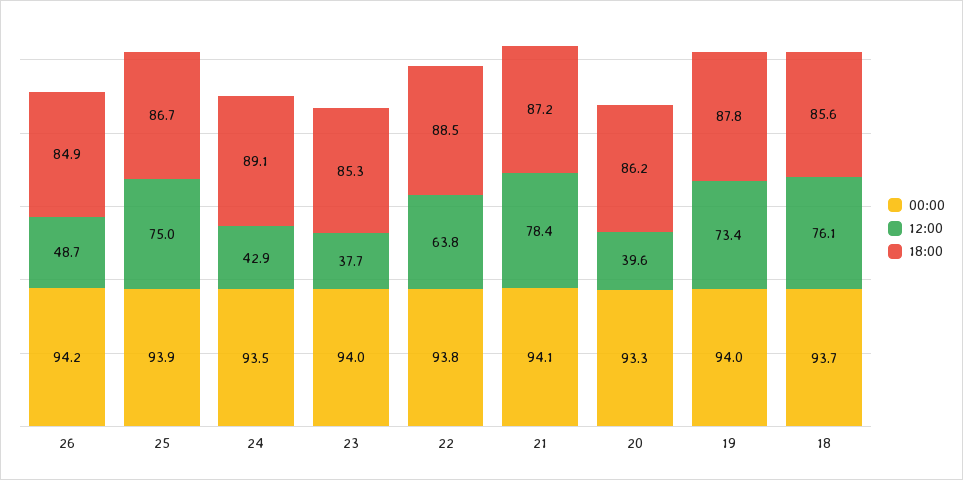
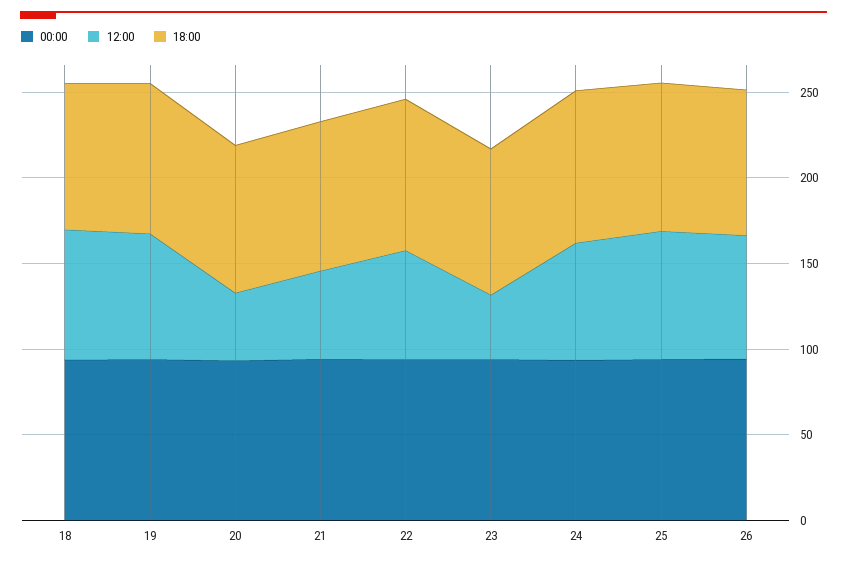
12:00, 26: 48.7 -> 70
12:00, 24: 42.9 -> 70
12:00, 21: 78.4 -> 50

